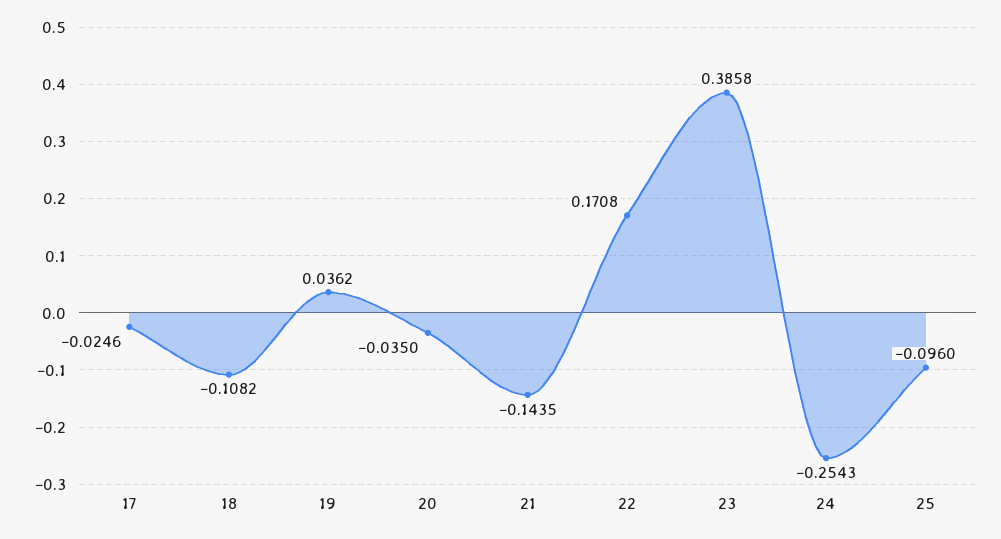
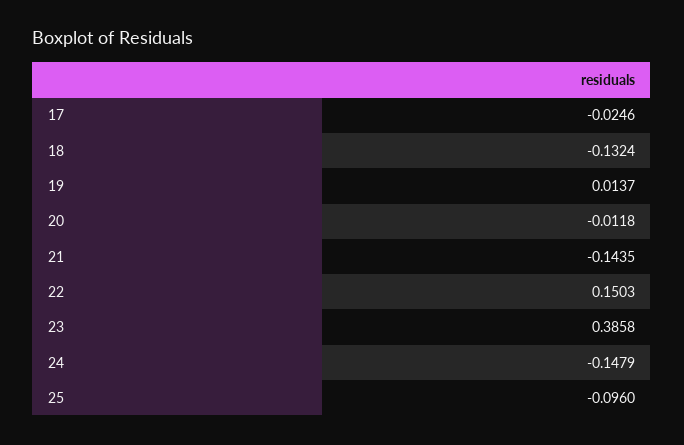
18: -0.1082 -> -0.1324
19: 0.0362 -> 0.0137
20: -0.035 -> -0.0118
22: 0.1708 -> 0.1503
24: -0.2543 -> -0.1479

